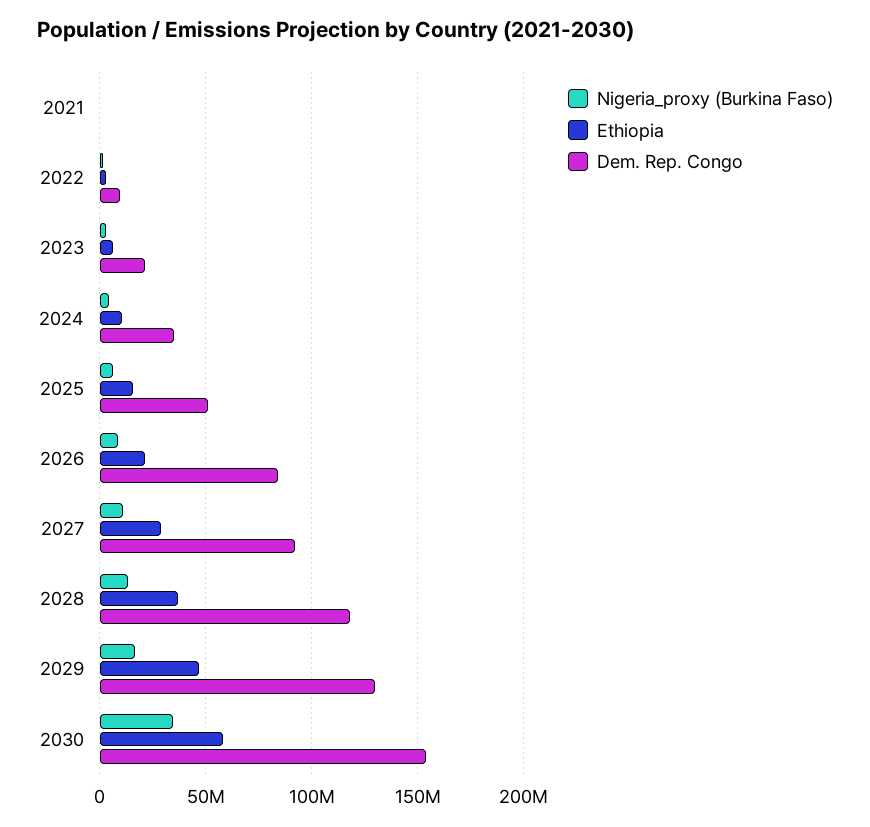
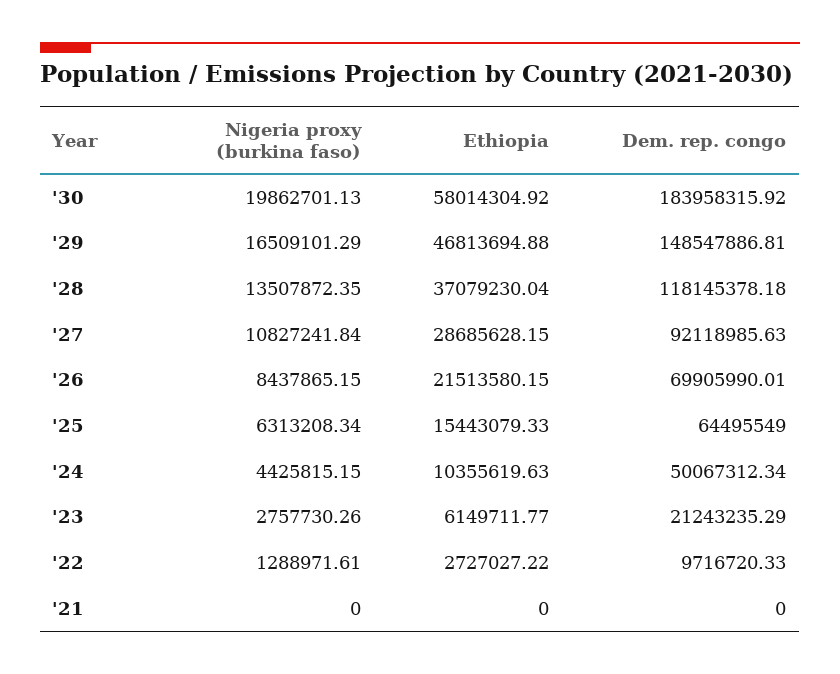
Dem. Rep. Congo, 2024: 35000000 -> 50067312.34
Dem. Rep. Congo, 2025: 50000000 -> 64495549
Dem. Rep. Congo, 2026: 85000000 -> 69905990.01
Dem. Rep. Congo, 2029: 130000000 -> 148547886.81
Nigeria_proxy (Burkina Faso), 2030: 35000000 -> 19862701.13
Dem. Rep. Congo, 2030: 155000000 -> 183958315.92

